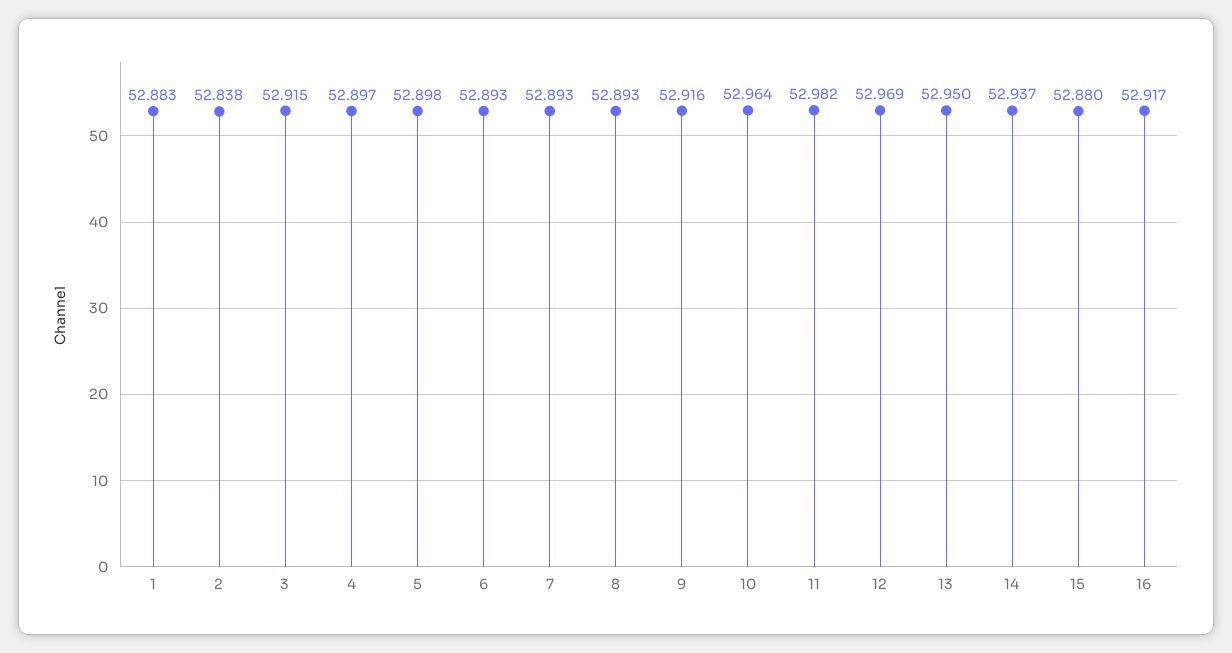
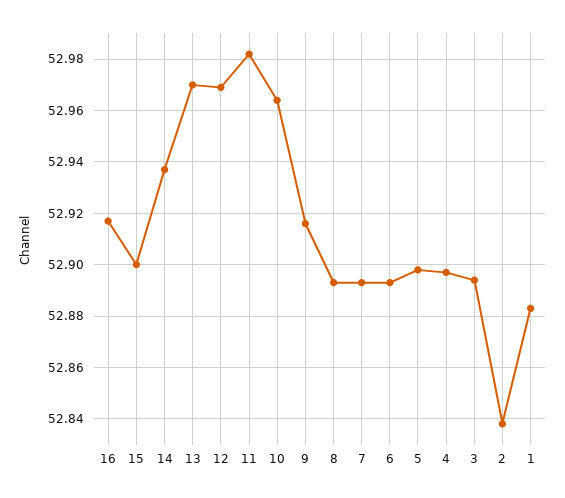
3: 52.915 -> 52.895
13: 52.95 -> 52.97
15: 52.88 -> 52.9

